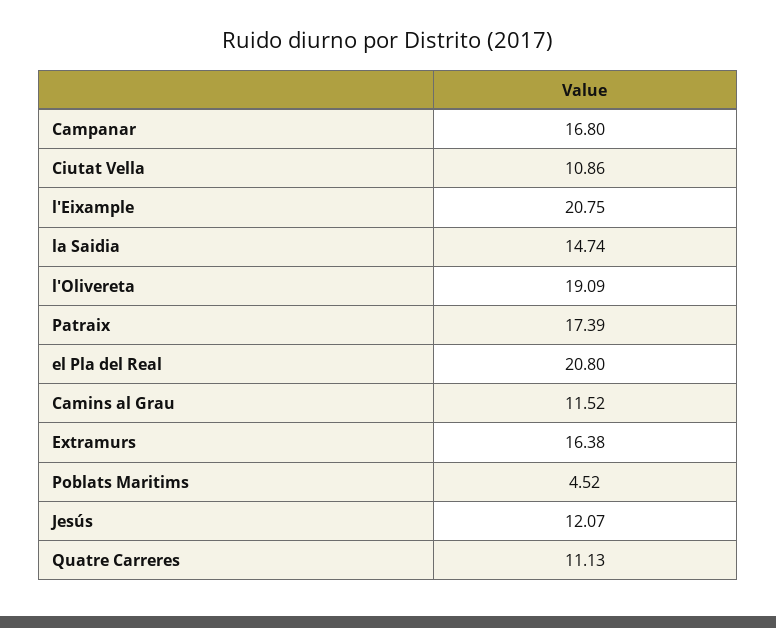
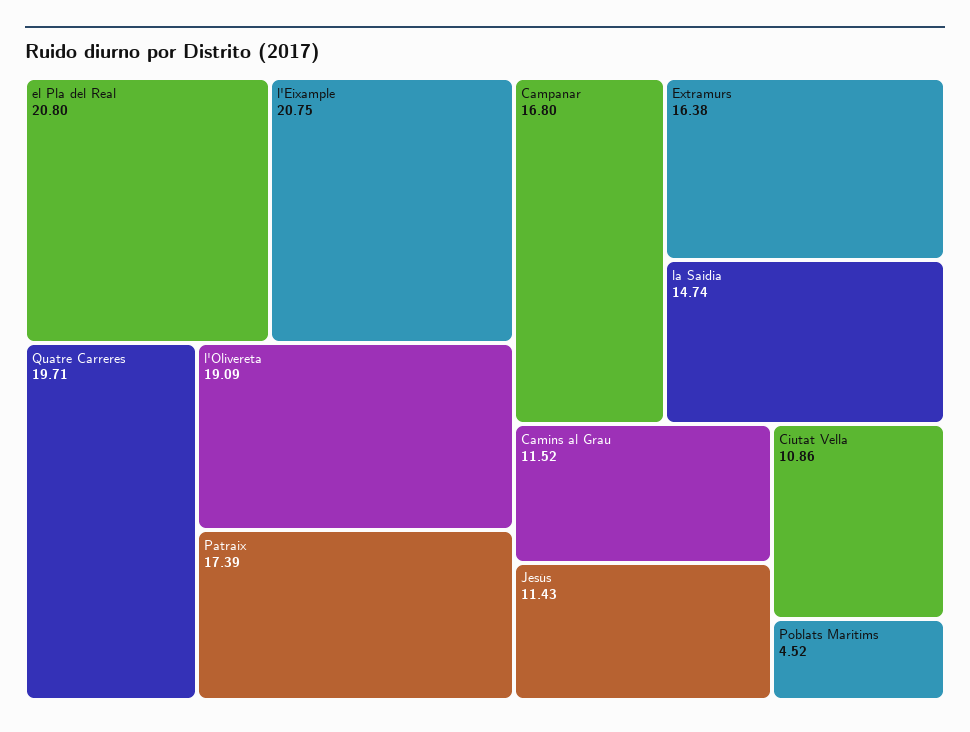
Jesús: 12.07 -> 11.43
Quatre Carreres: 11.13 -> 19.71

